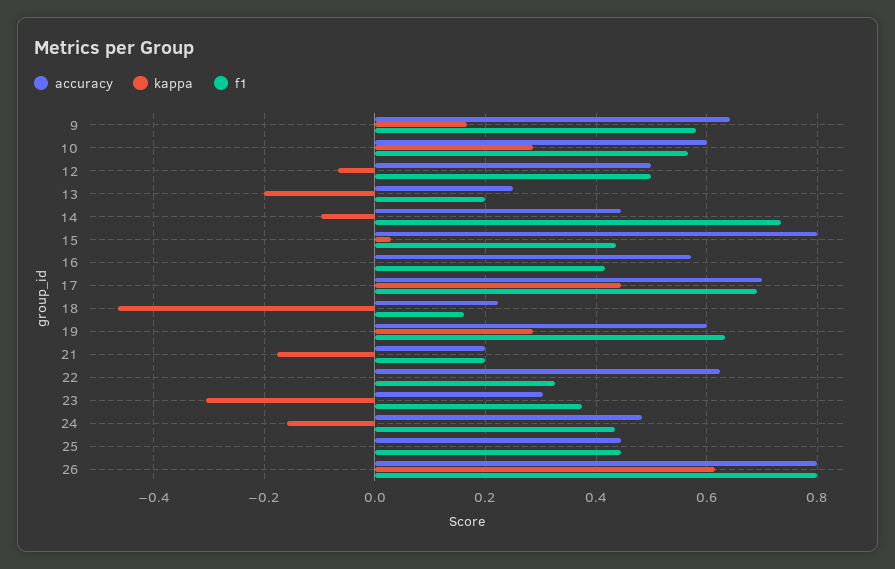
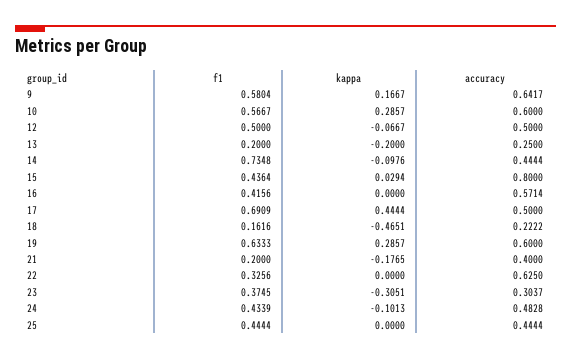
accuracy, 17: 0.7 -> 0.5
accuracy, 21: 0.2 -> 0.4
kappa, 24: -0.16 -> -0.1013
accuracy, 26: 0.8 -> none
kappa, 26: 0.62 -> none
f1, 26: 0.8 -> none

